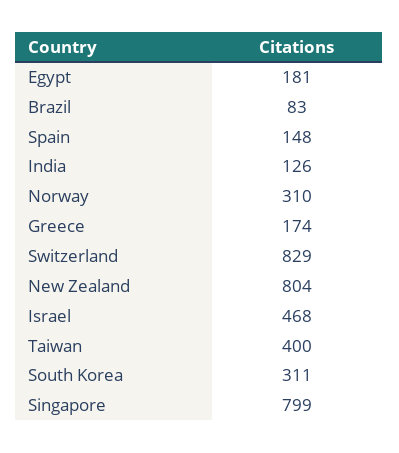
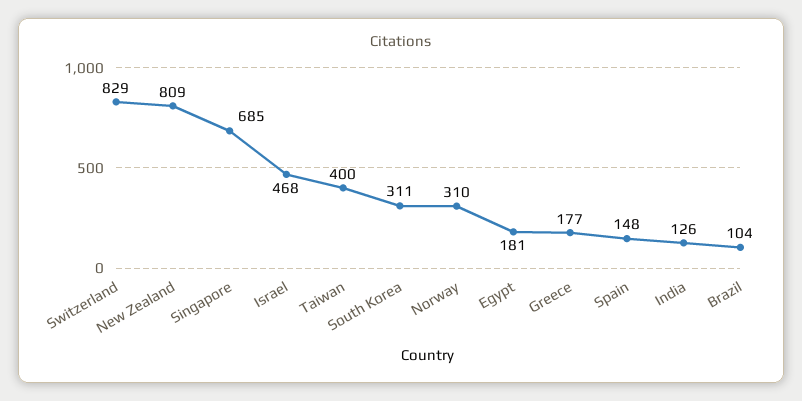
Brazil: 83 -> 104
Greece: 174 -> 177
New Zealand: 804 -> 809
Singapore: 799 -> 685

